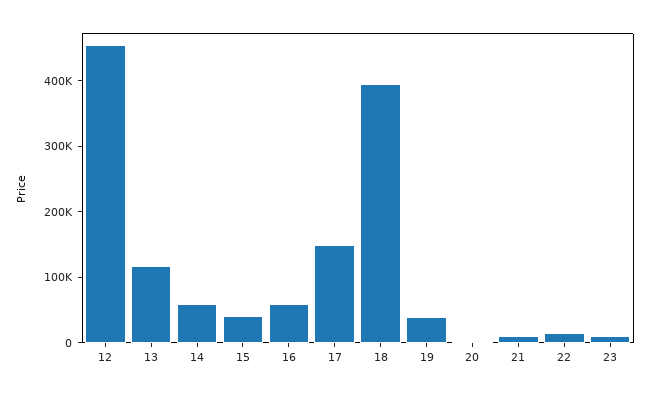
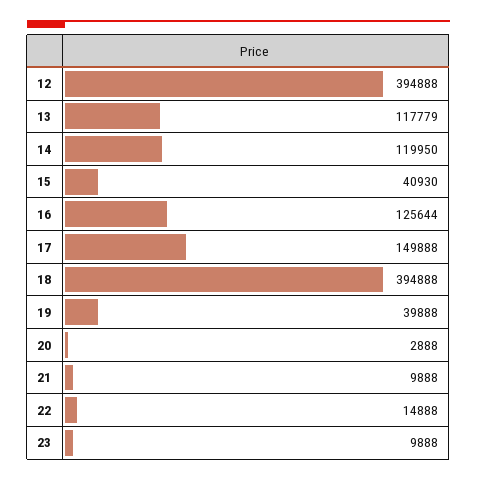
12: 460000 -> 394888
14: 60000 -> 119950
16: 60000 -> 125644

